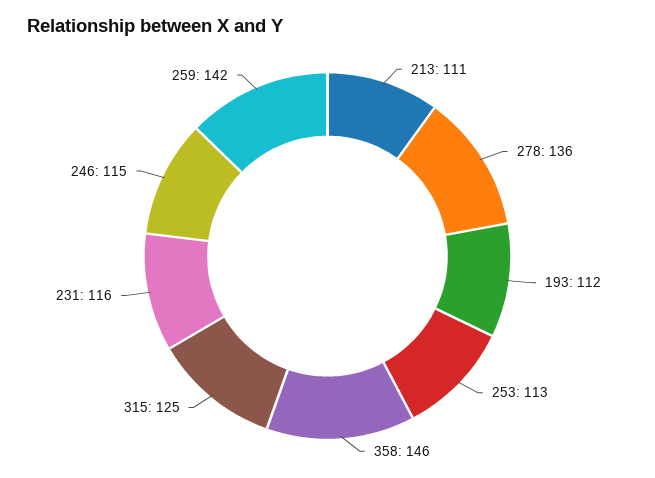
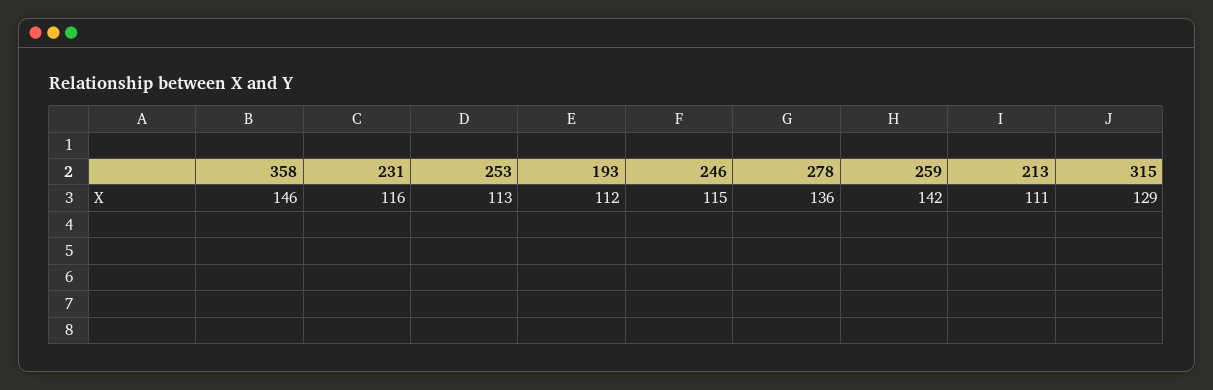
315: 125 -> 129

